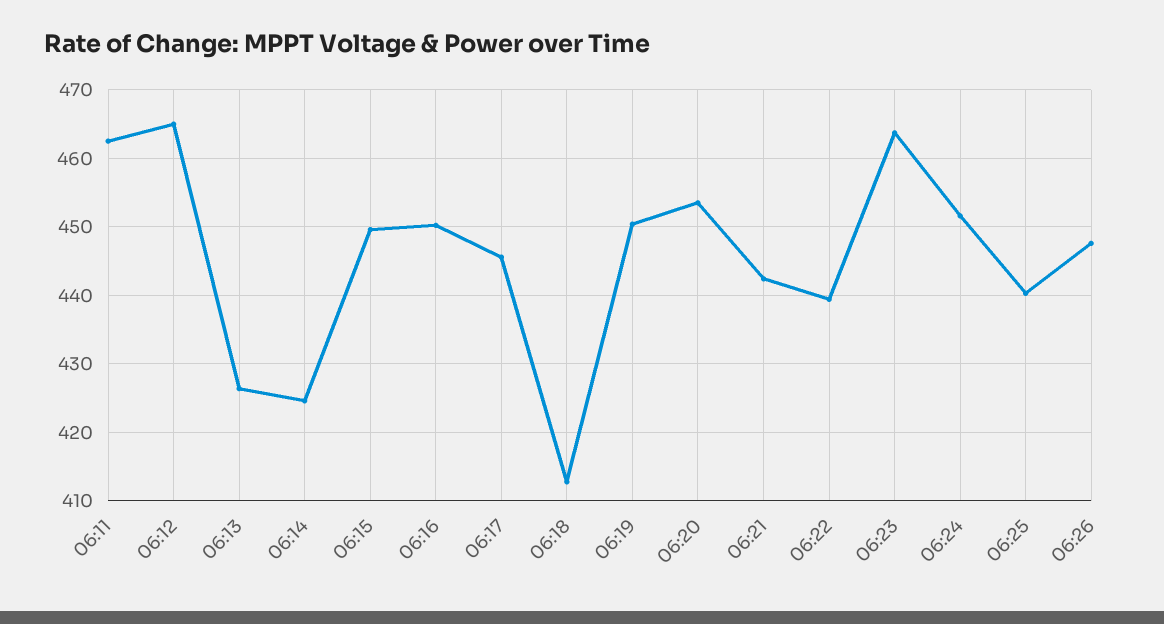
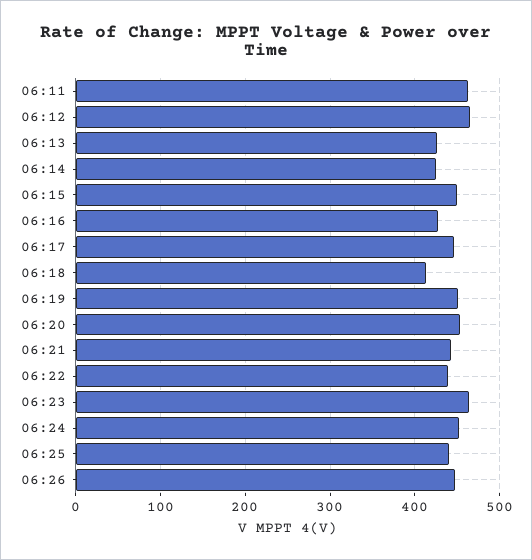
06:16: 450 -> 430

